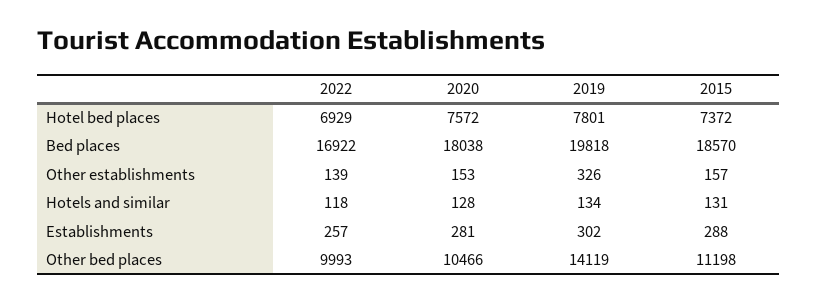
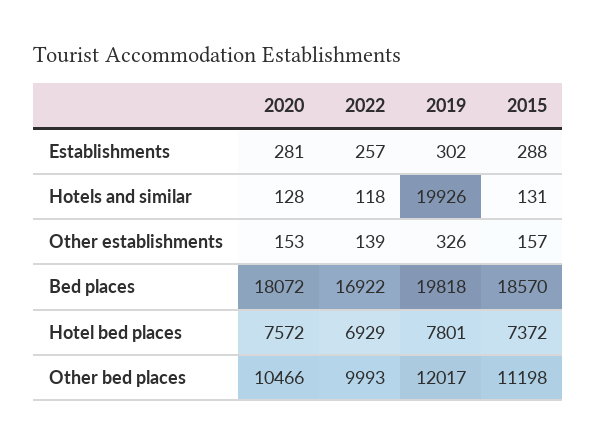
2020, Bed places: 18038 -> 18072
2019, Hotels and similar: 134 -> 19926
2019, Other bed places: 14119 -> 12017

